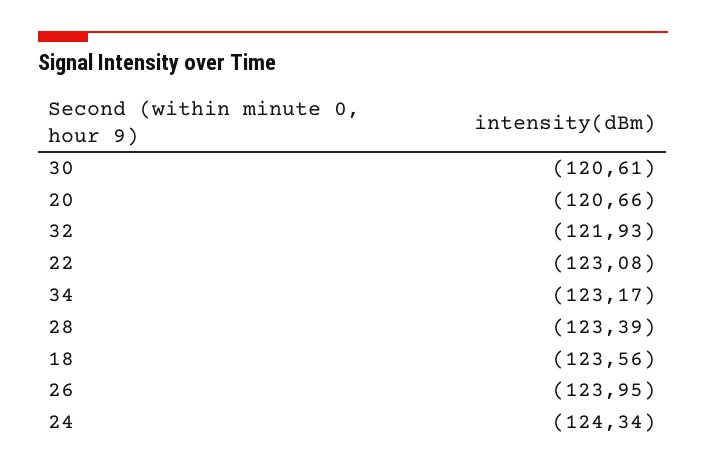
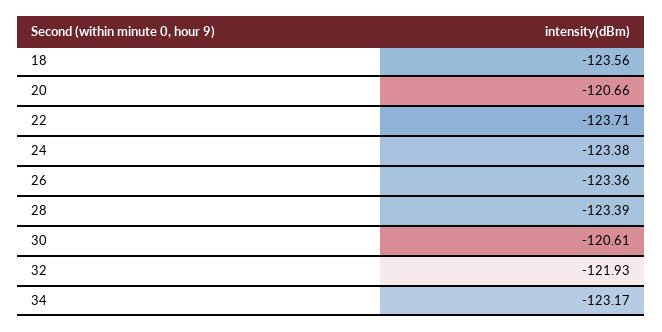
22: -123.08 -> -123.71
26: -123.95 -> -123.36
24: -124.34 -> -123.38

